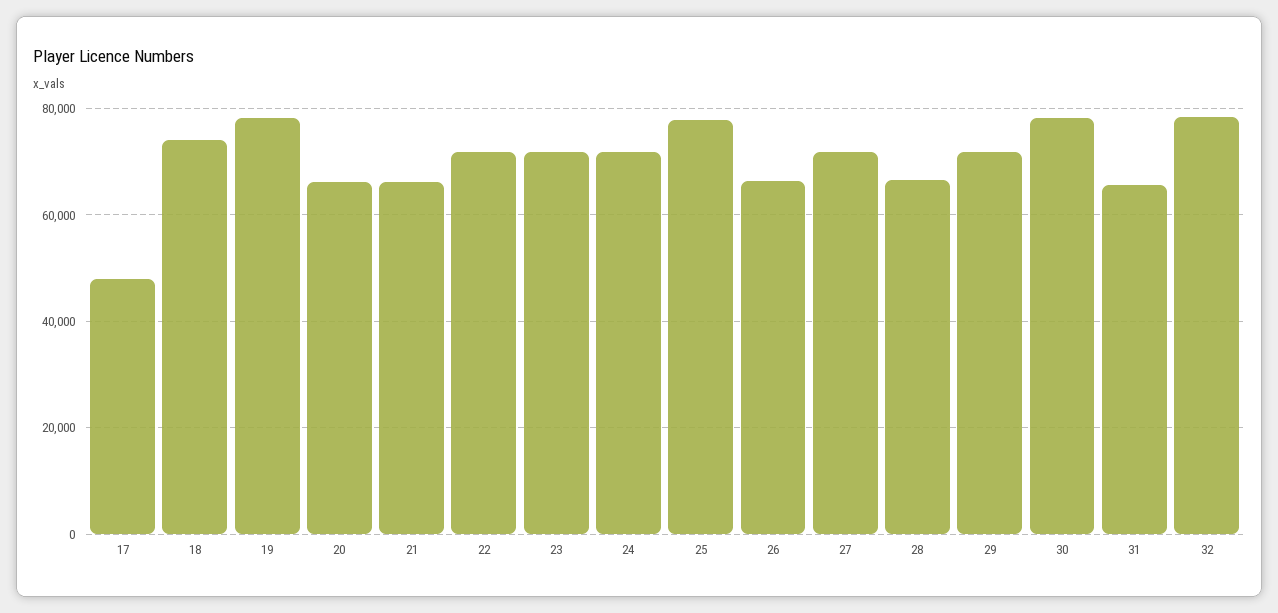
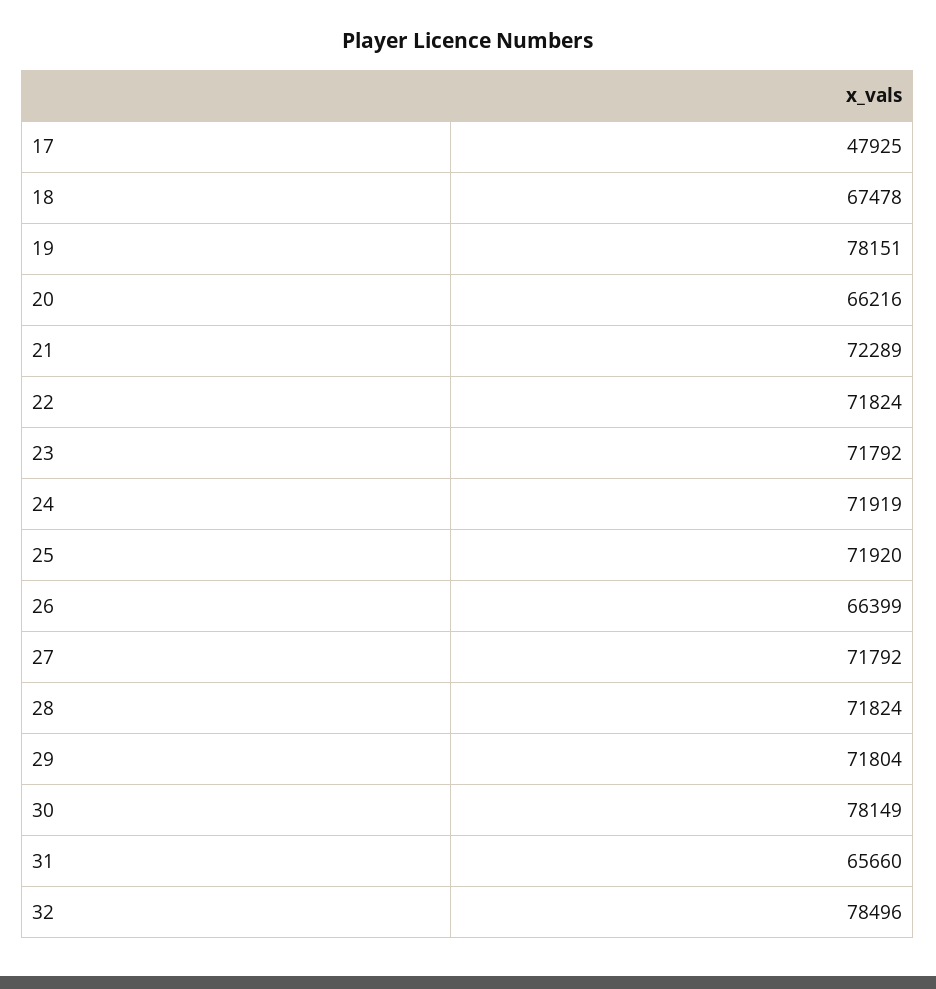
18: 74000 -> 67478
21: 66000 -> 72289
25: 78000 -> 71920
28: 66000 -> 71824

